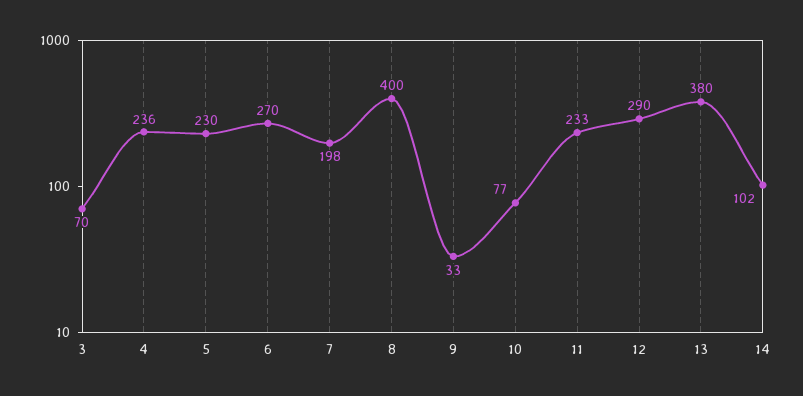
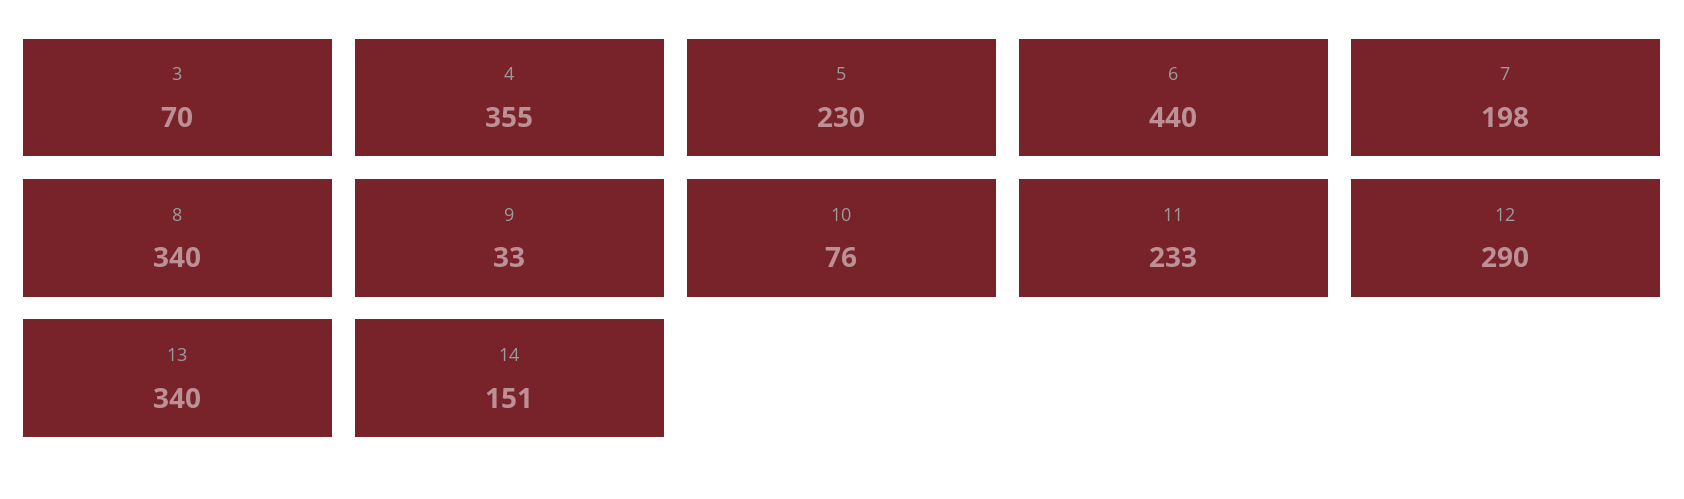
4: 236 -> 355
6: 270 -> 440
8: 400 -> 340
10: 77 -> 76
13: 380 -> 340
14: 102 -> 151

